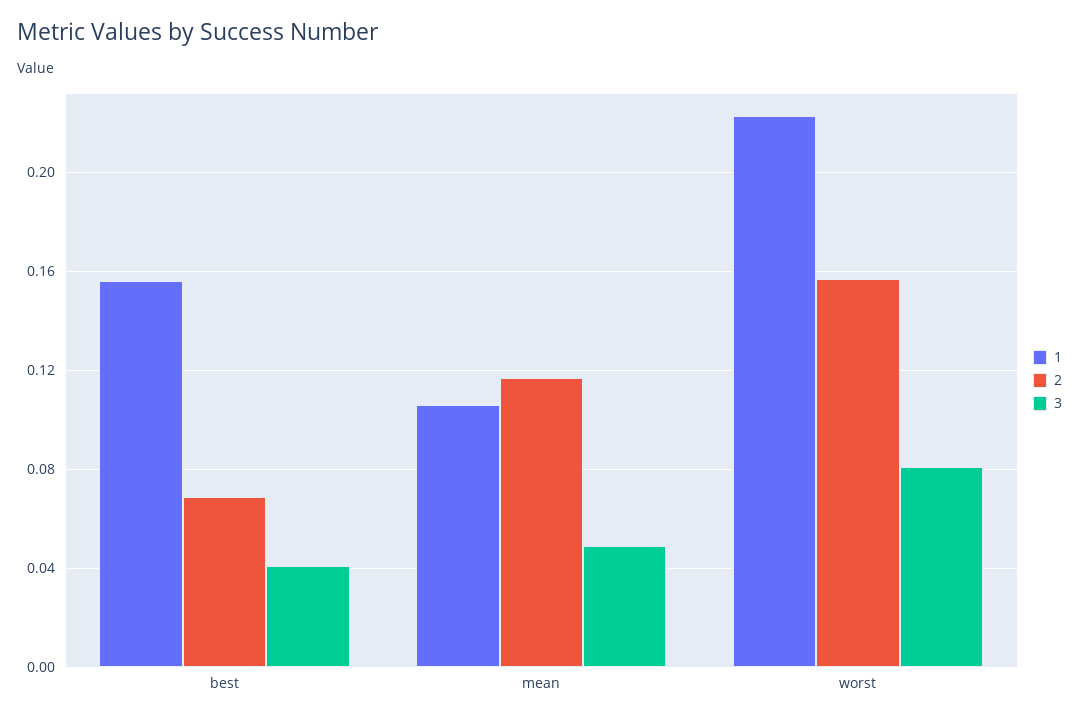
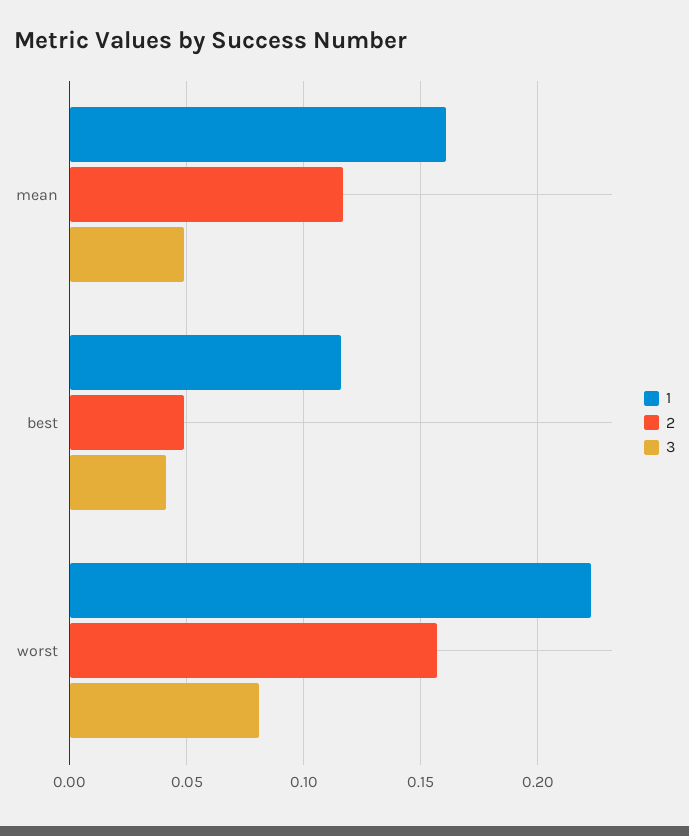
1, best: 0.155 -> 0.115
2, best: 0.07 -> 0.05
1, mean: 0.105 -> 0.16

